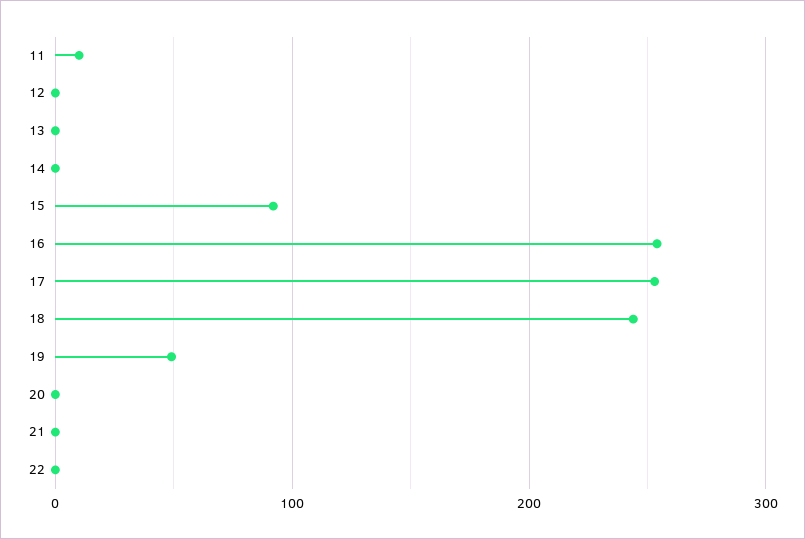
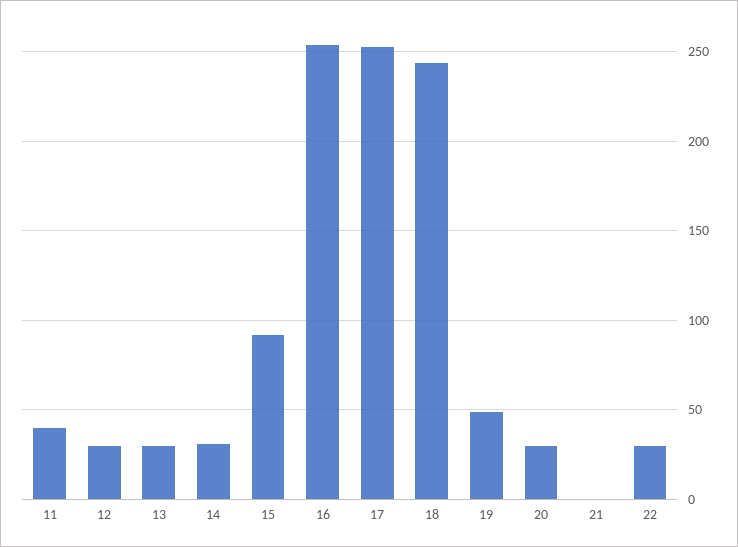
11: 10 -> 40
12: 0 -> 30
13: 0 -> 30
14: 0 -> 30
20: 0 -> 30
22: 0 -> 30

